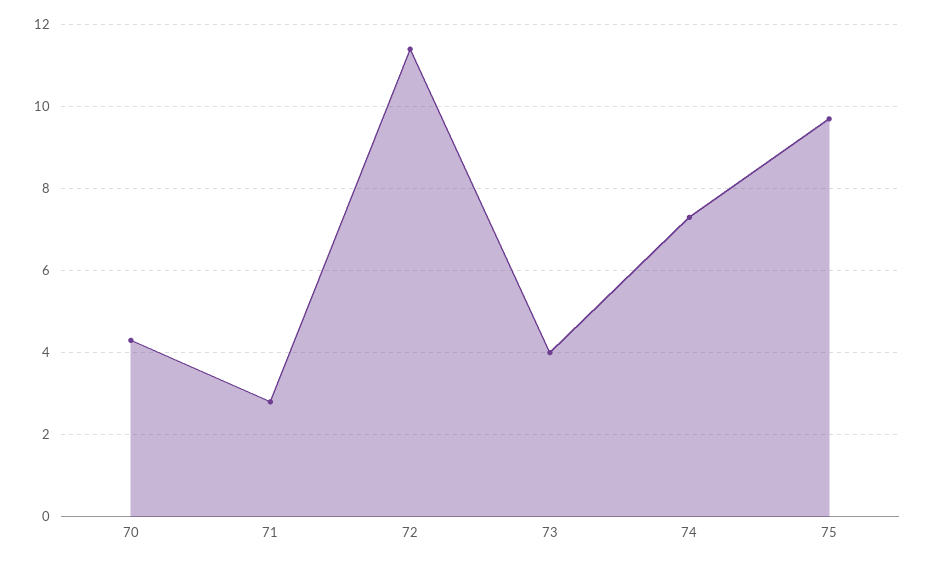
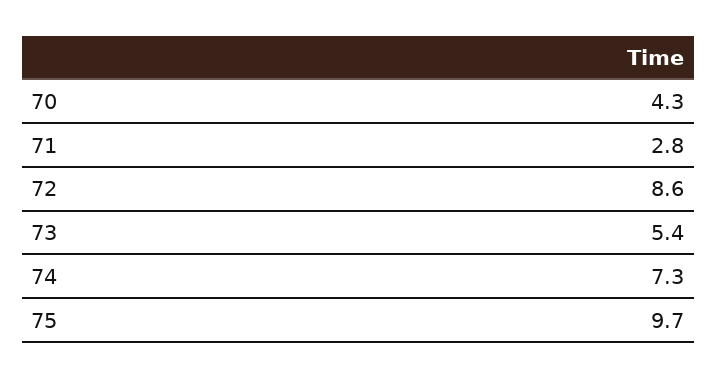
72: 11.5 -> 8.6
73: 4 -> 5.4

